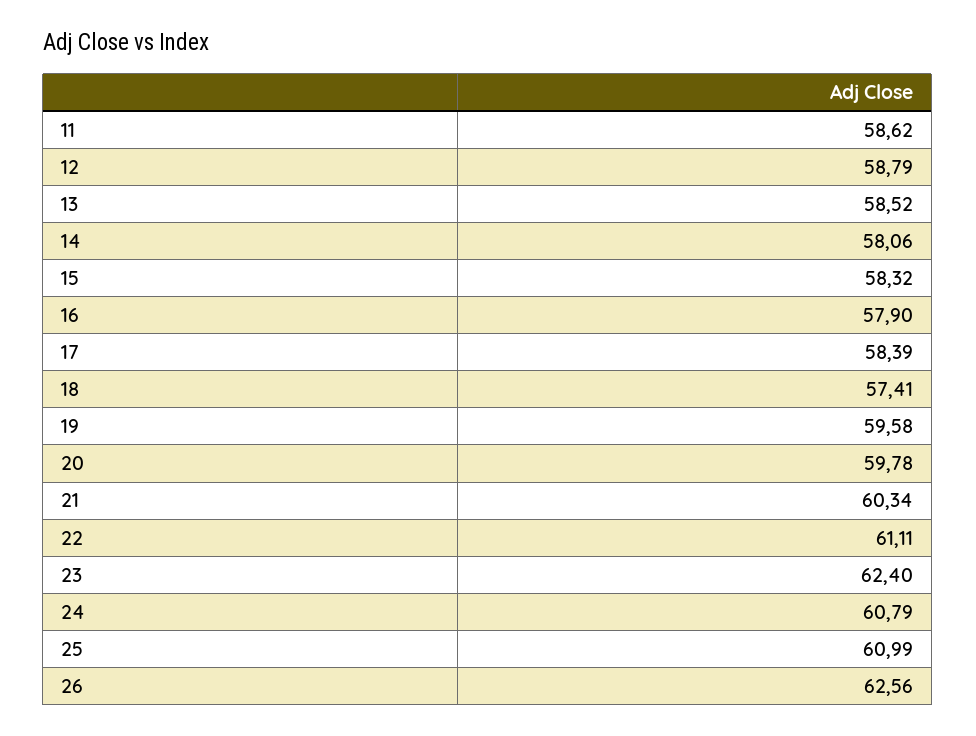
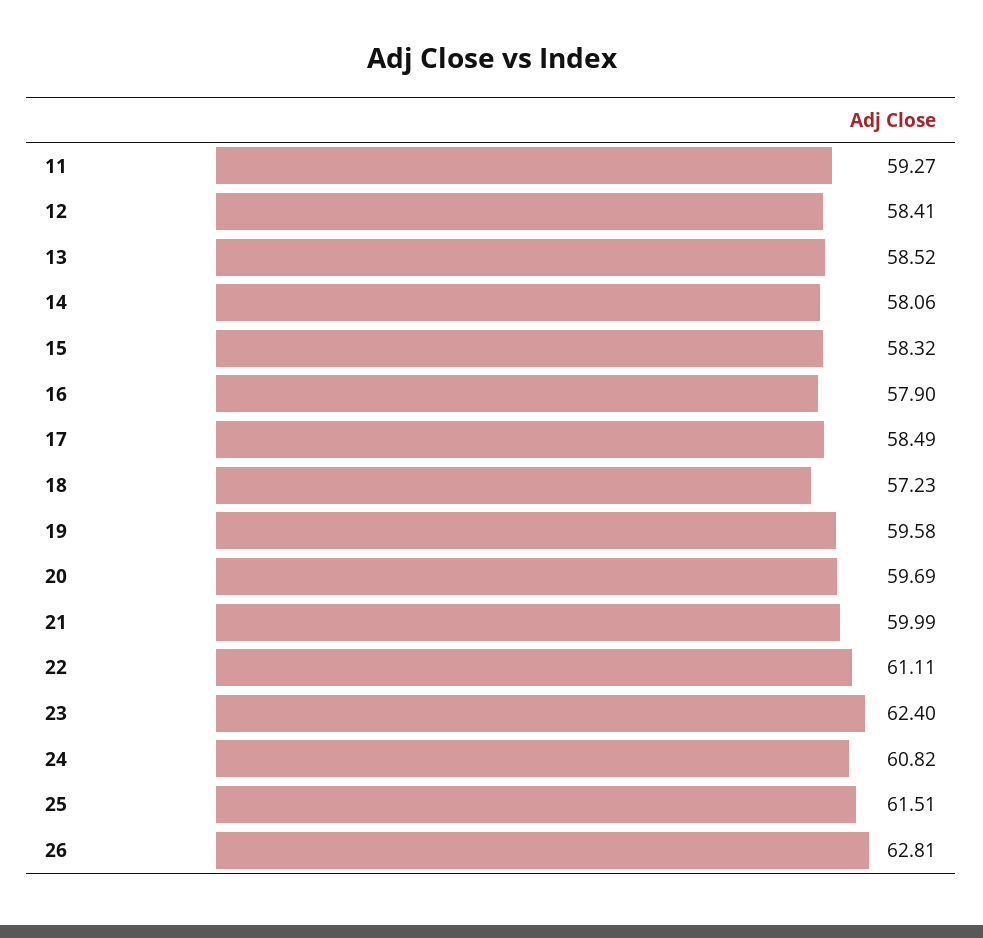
11: 58.62 -> 59.27
12: 58.79 -> 58.41
17: 58.39 -> 58.49
18: 57.41 -> 57.23
20: 59.78 -> 59.69
21: 60.34 -> 59.99
24: 60.79 -> 60.82
25: 60.99 -> 61.51
26: 62.56 -> 62.81

